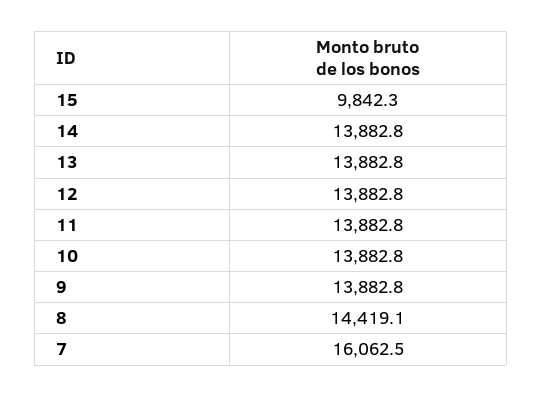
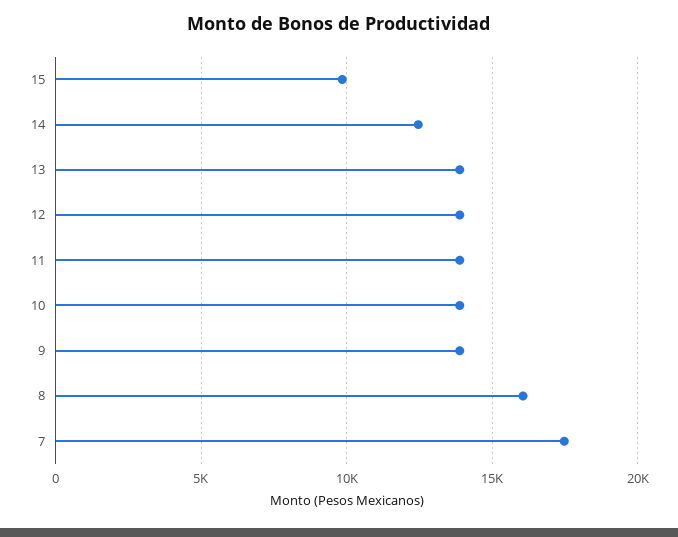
14: 13882.8 -> 12500
8: 14419.1 -> 16000
7: 16062.5 -> 17500

